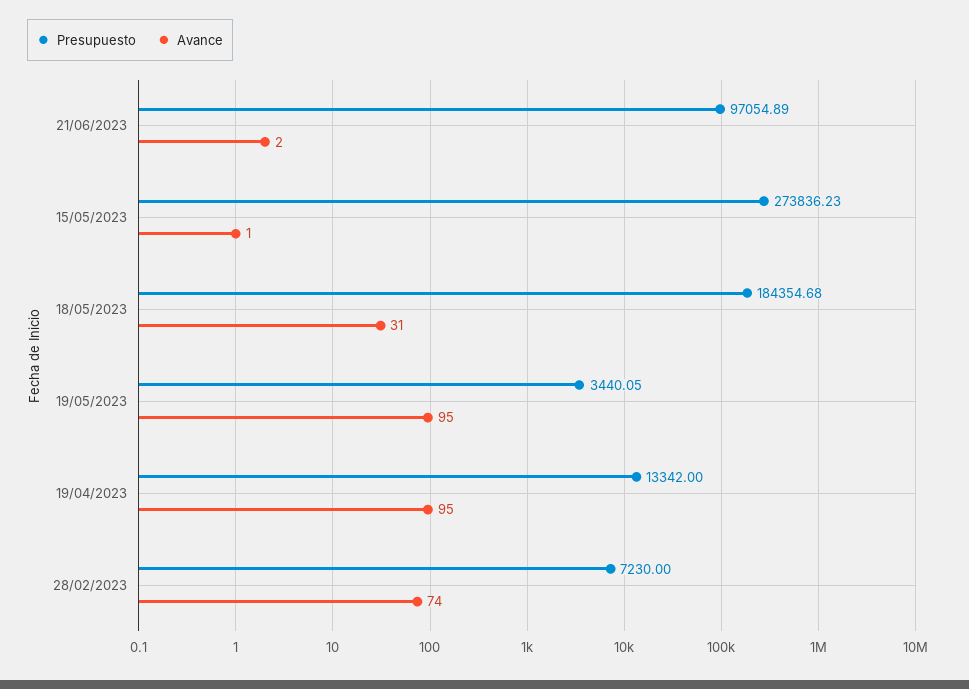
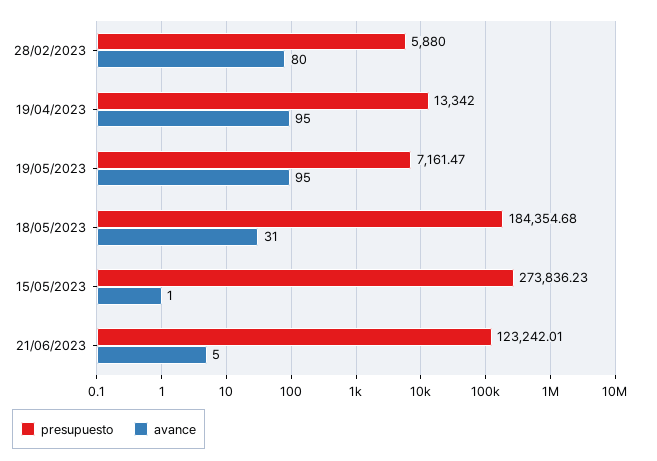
Presupuesto, 21/06/2023: 97054.89 -> 123242.01
Avance, 21/06/2023: 2 -> 5
Presupuesto, 19/05/2023: 3440.05 -> 7161.47
Presupuesto, 28/02/2023: 7230 -> 5880
Avance, 28/02/2023: 74 -> 80

